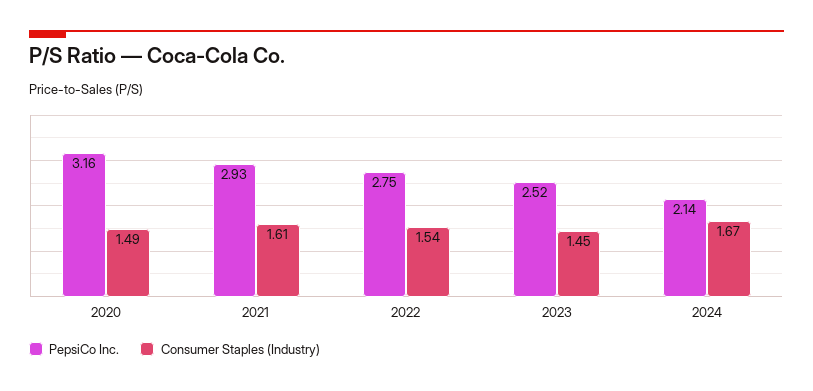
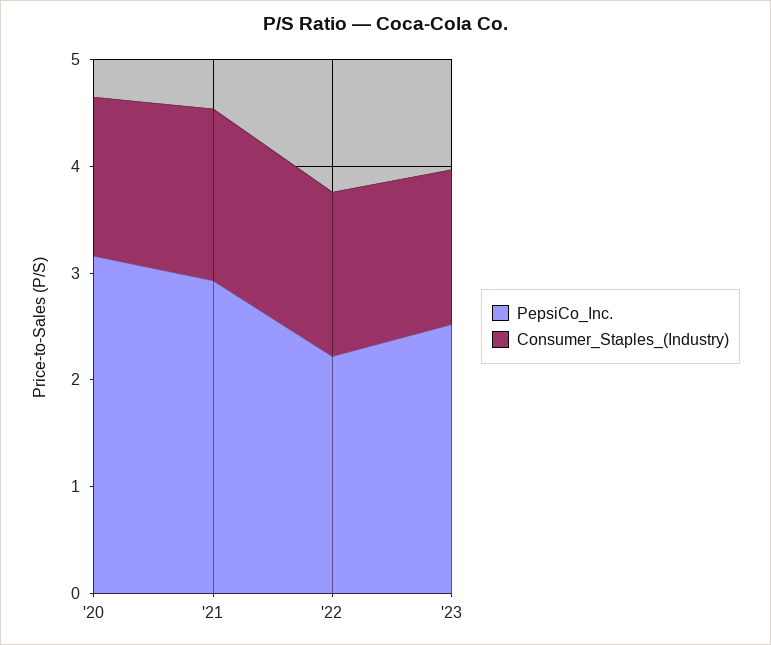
PepsiCo Inc., 2022: 2.75 -> 2.2
PepsiCo Inc., 2024: 2.14 -> none
Consumer Staples (Industry), 2024: 1.67 -> none

